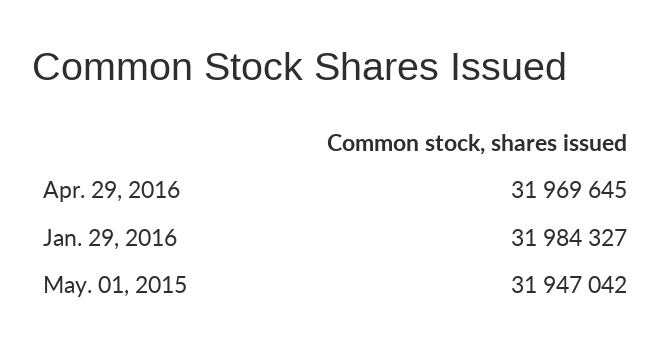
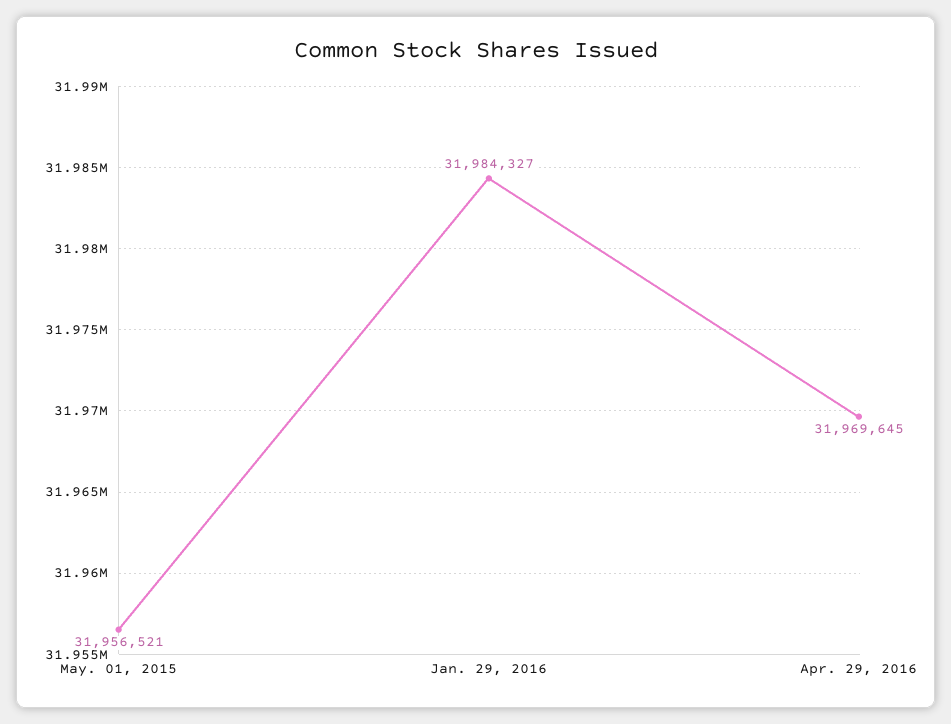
May. 01, 2015: 31947042 -> 31956521

